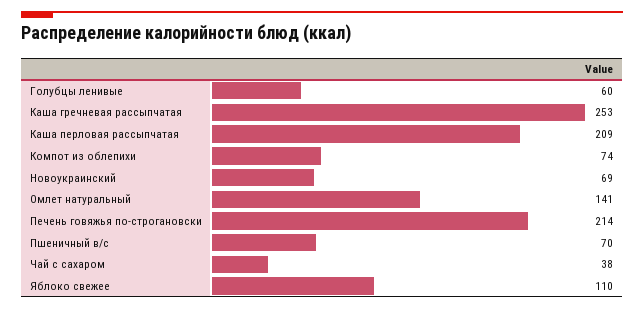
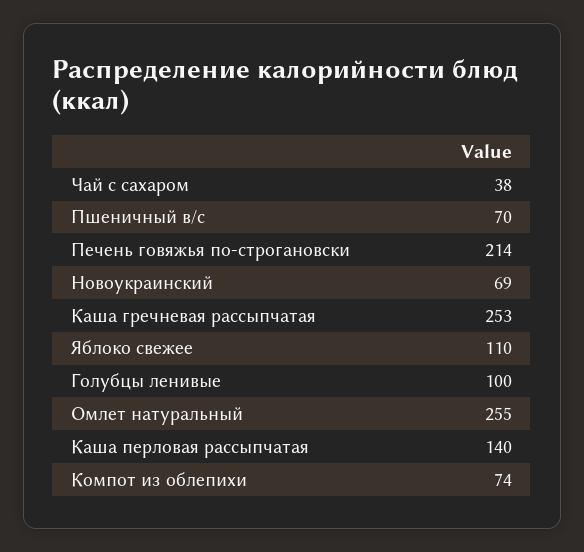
Голубцы ленивые: 60 -> 100
Каша перловая рассыпчатая: 209 -> 140
Омлет натуральный: 141 -> 255

